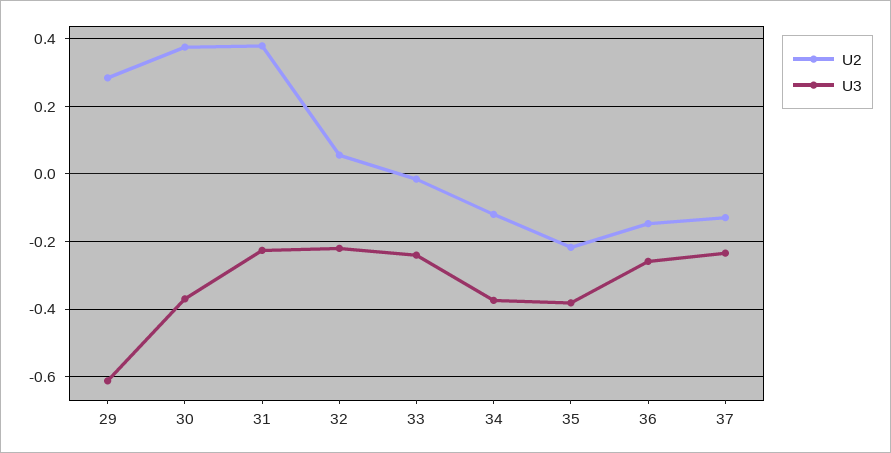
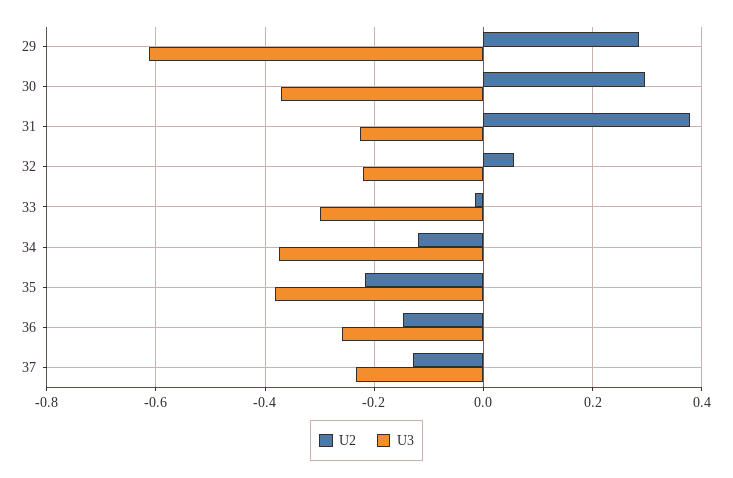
U2, 30: 0.38 -> 0.3
U3, 33: -0.24 -> -0.3

